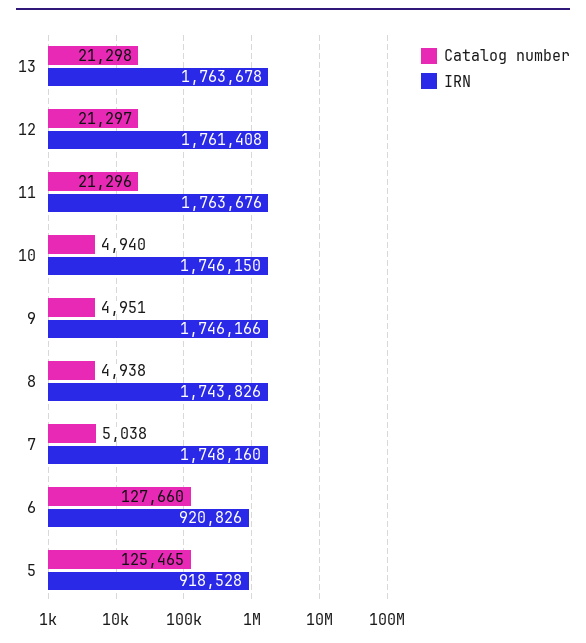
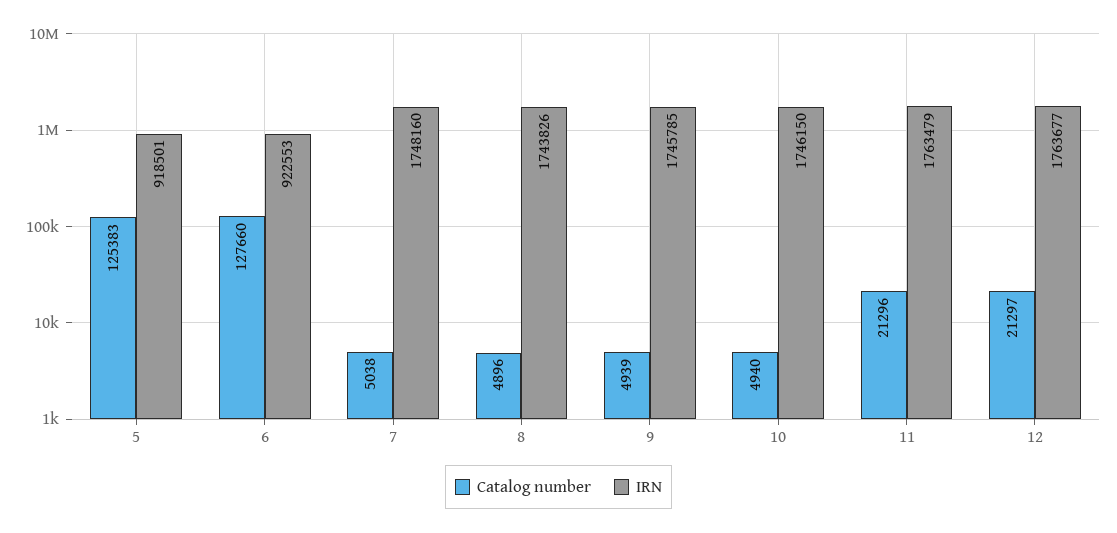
Catalog number, 13: 21298 -> none
IRN, 13: 1763678 -> none
IRN, 12: 1761408 -> 1763677
IRN, 11: 1763676 -> 1763479
Catalog number, 9: 4951 -> 4939
IRN, 9: 1746166 -> 1745785
Catalog number, 8: 4938 -> 4896
IRN, 6: 920826 -> 922553
Catalog number, 5: 125465 -> 125383
IRN, 5: 918528 -> 918501

